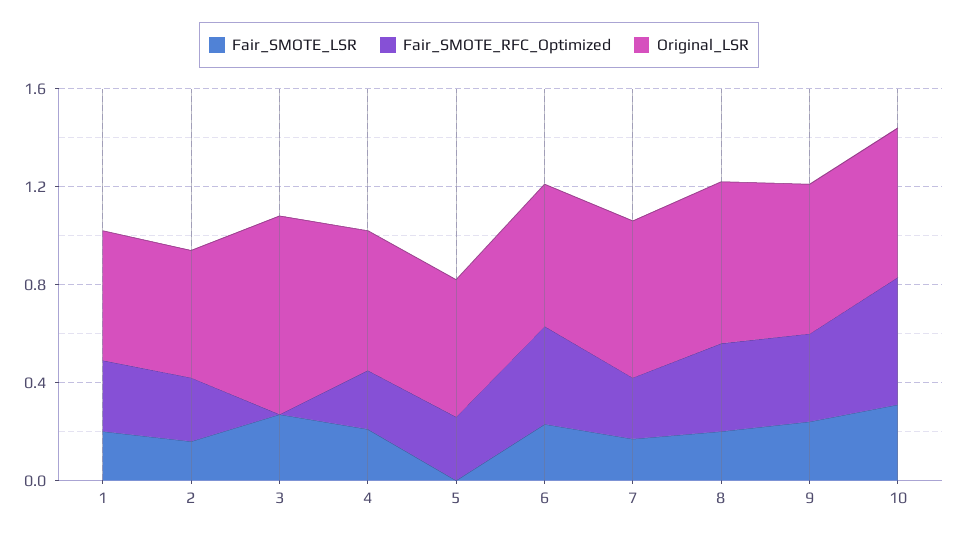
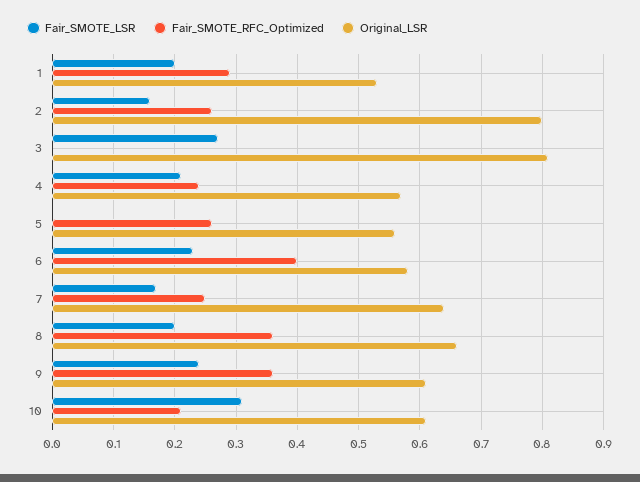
Original_LSR, 2: 0.5 -> 0.8
Fair_SMOTE_RFC_Optimized, 10: 0.5 -> 0.21

